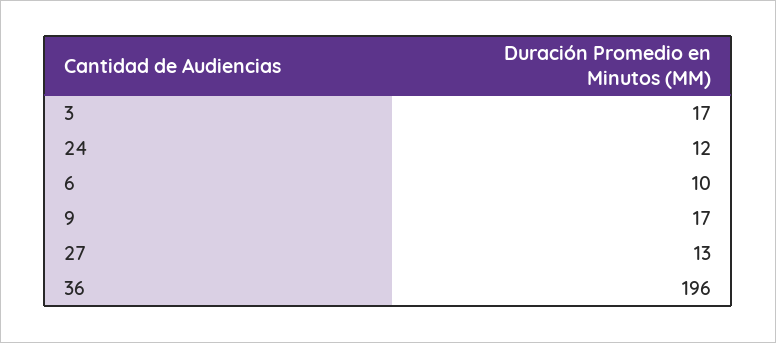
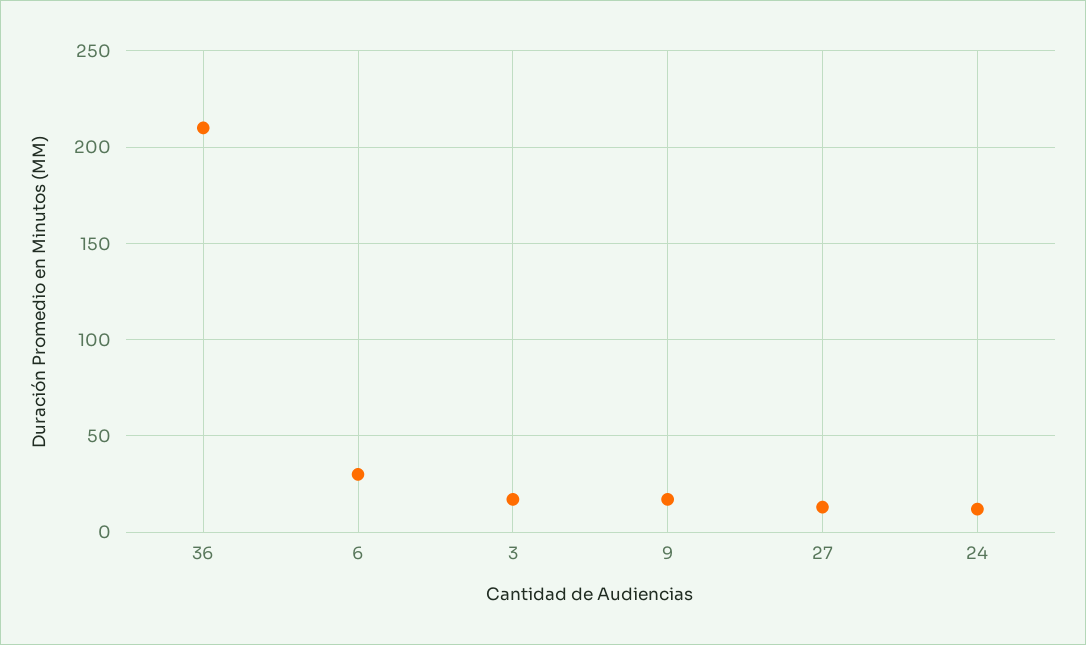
6: 10 -> 30
36: 196 -> 210

